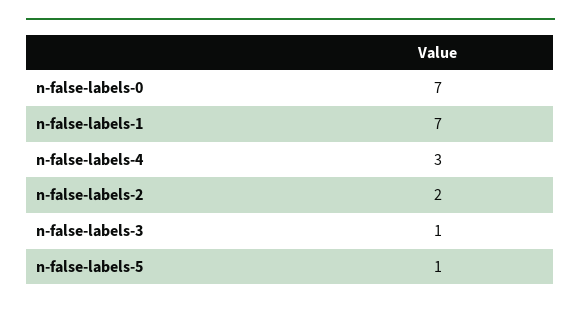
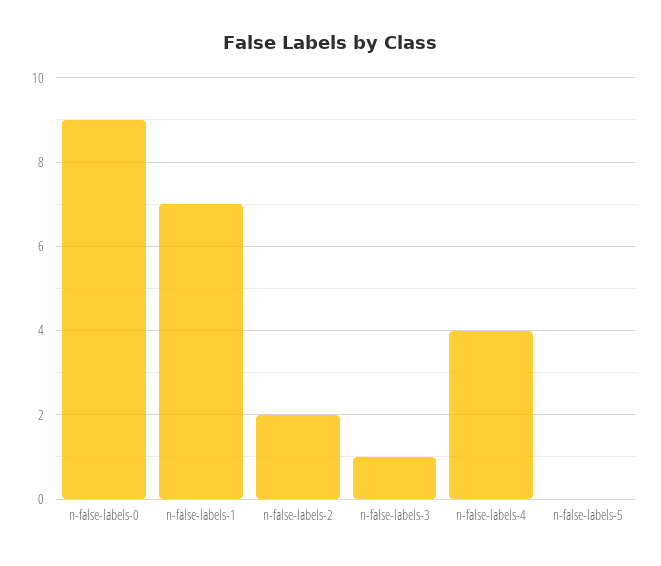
n-false-labels-0: 7 -> 9
n-false-labels-4: 3 -> 4
n-false-labels-5: 1 -> 0

